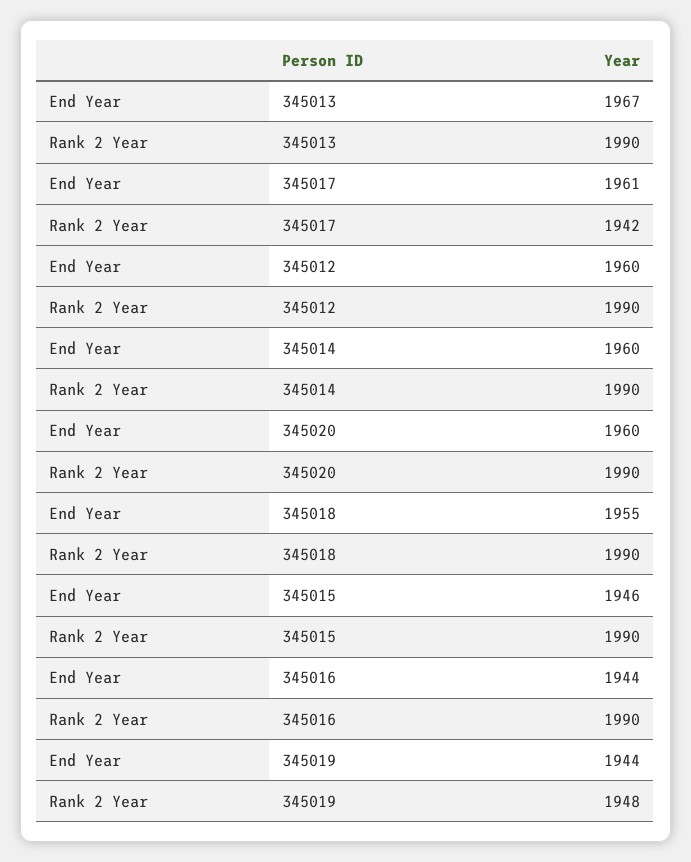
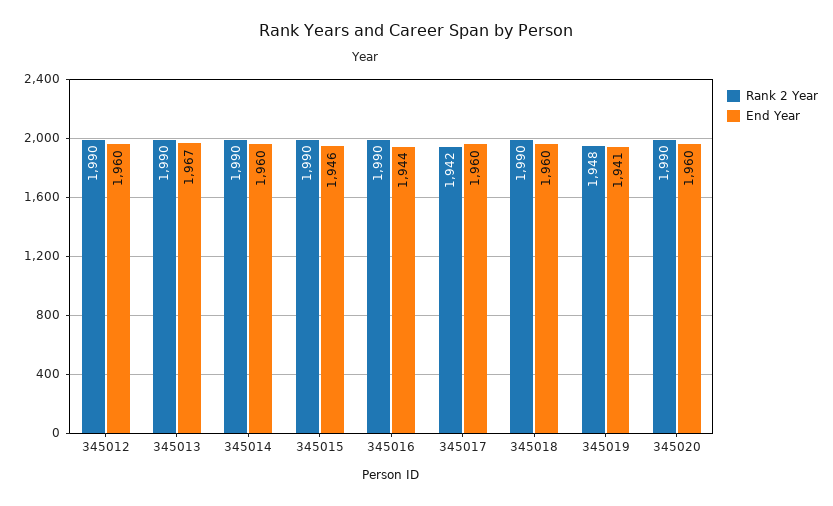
End Year, 345017: 1961 -> 1960
End Year, 345018: 1955 -> 1960
End Year, 345019: 1944 -> 1941

